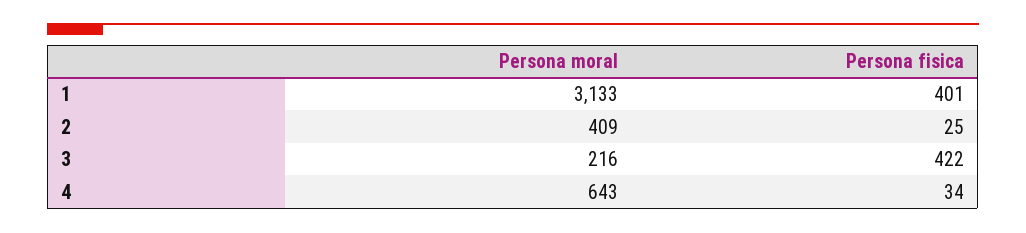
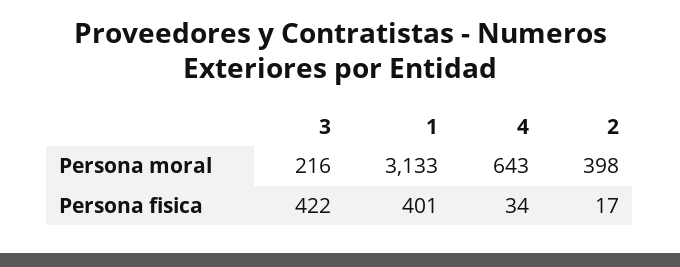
Persona moral, 2: 409 -> 398
Persona fisica, 2: 25 -> 17

